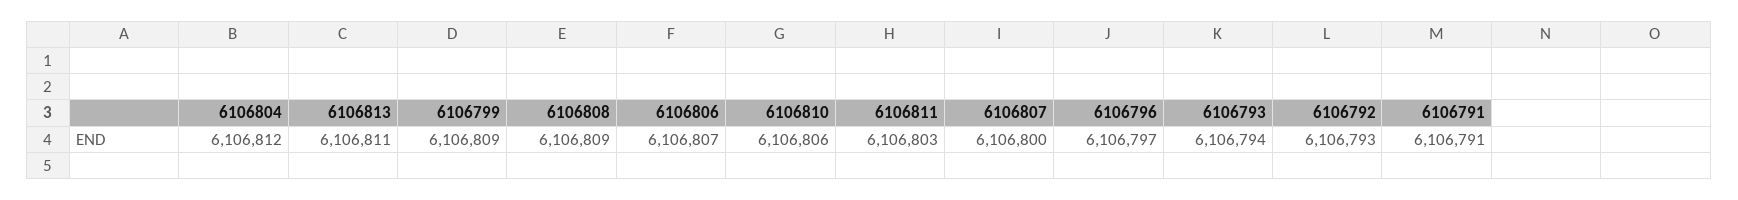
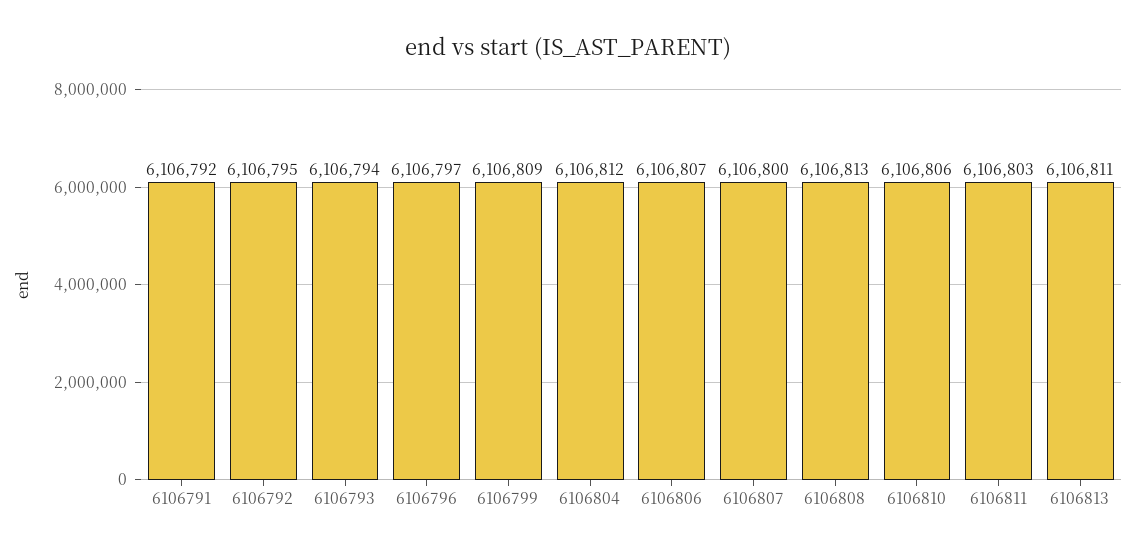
6106808: 6106809 -> 6106813
6106792: 6106793 -> 6106795
6106791: 6106791 -> 6106792

